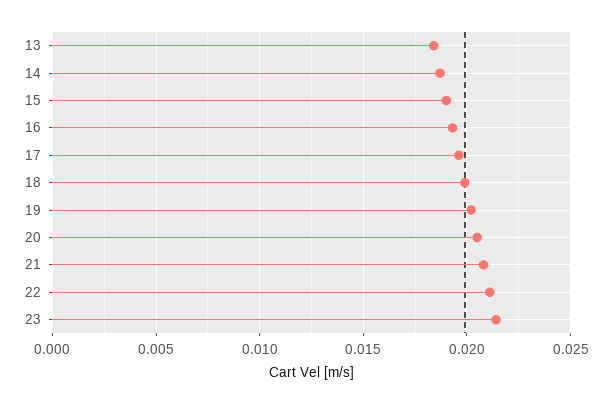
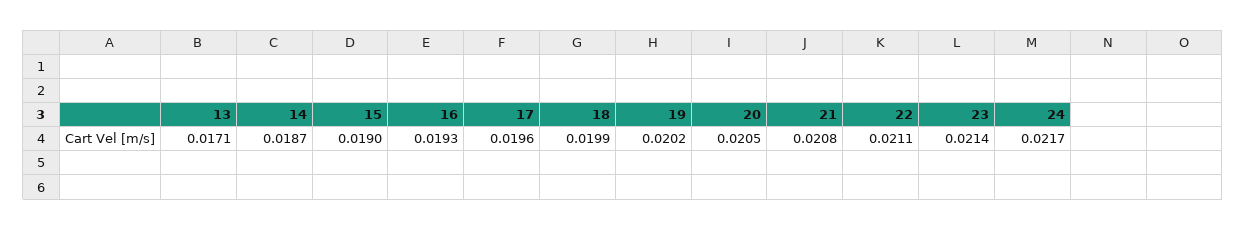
13: 0.0185 -> 0.0171
24: none -> 0.0217

